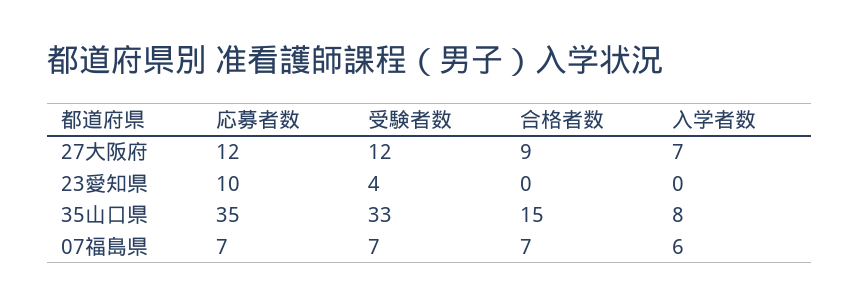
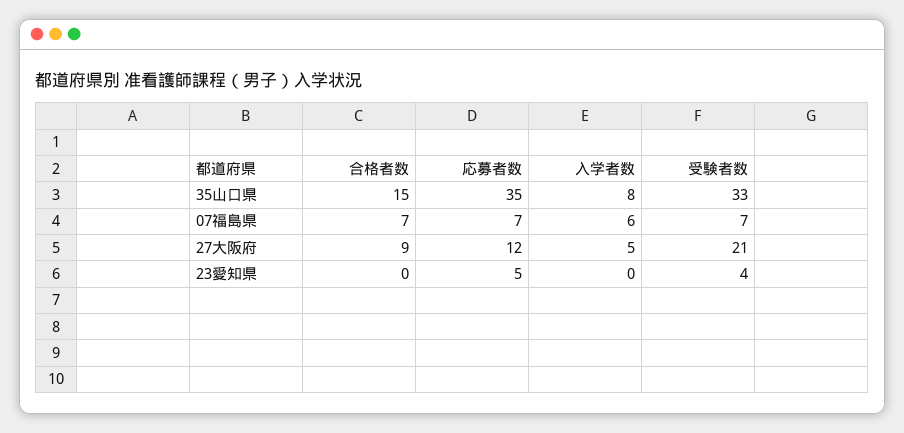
受験者数, 27大阪府: 12 -> 21
入学者数, 27大阪府: 7 -> 5
応募者数, 23愛知県: 10 -> 5

